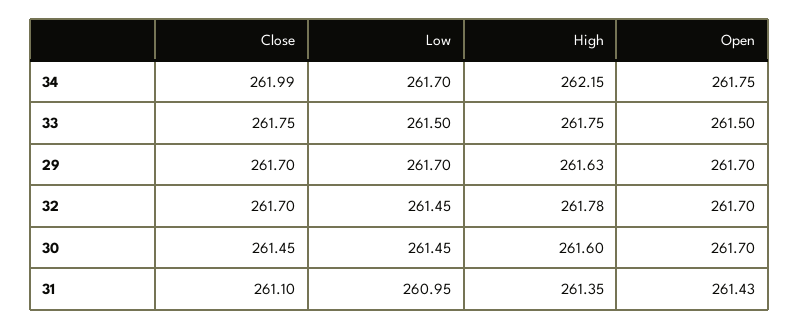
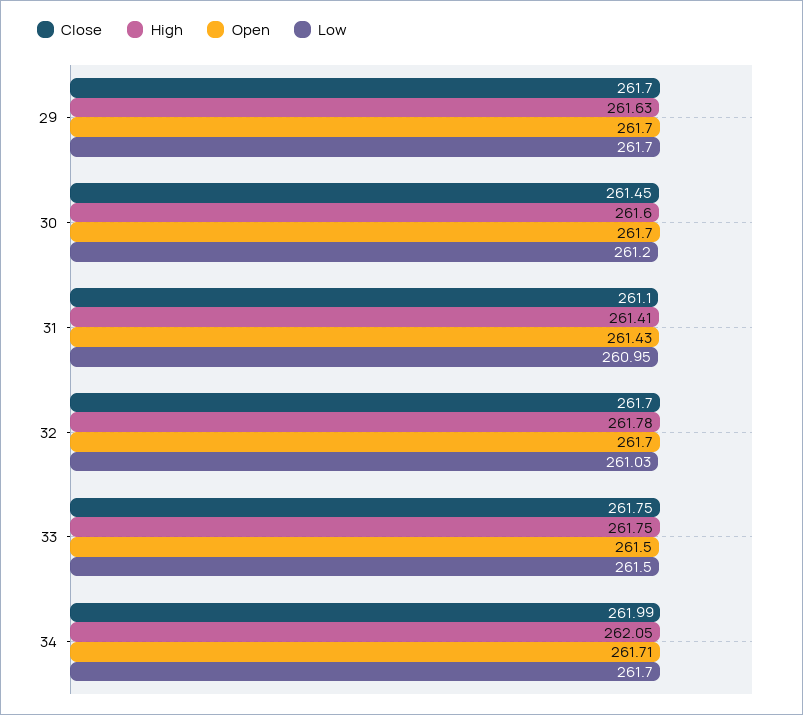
High, 34: 262.15 -> 262.05
Open, 34: 261.75 -> 261.71
Low, 32: 261.45 -> 261.03
Low, 30: 261.45 -> 261.2
High, 31: 261.35 -> 261.41

